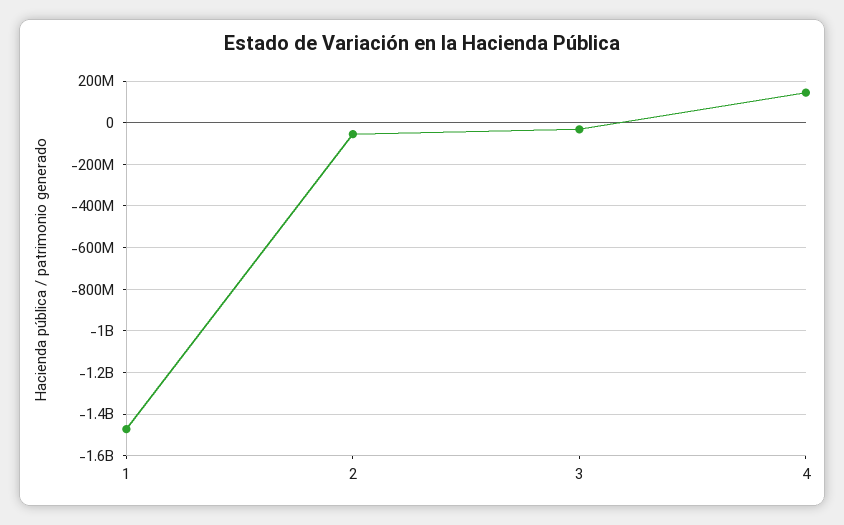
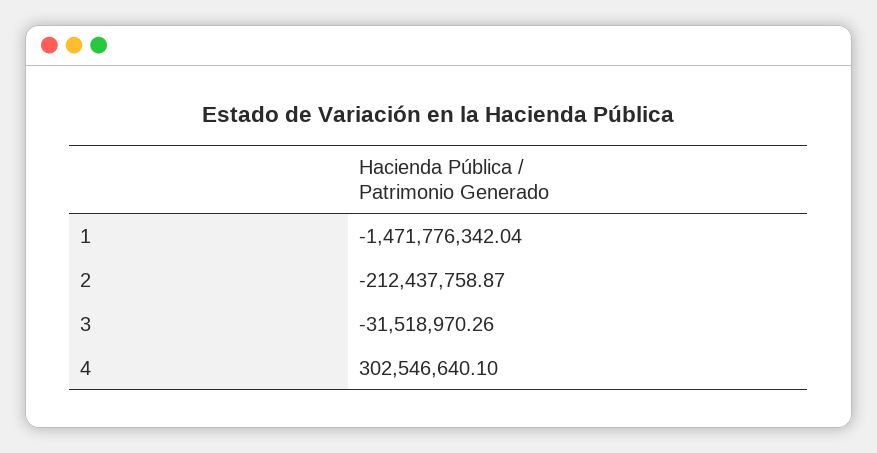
2: -50000000 -> -212437758.87
4: 150000000 -> 302546640.1

